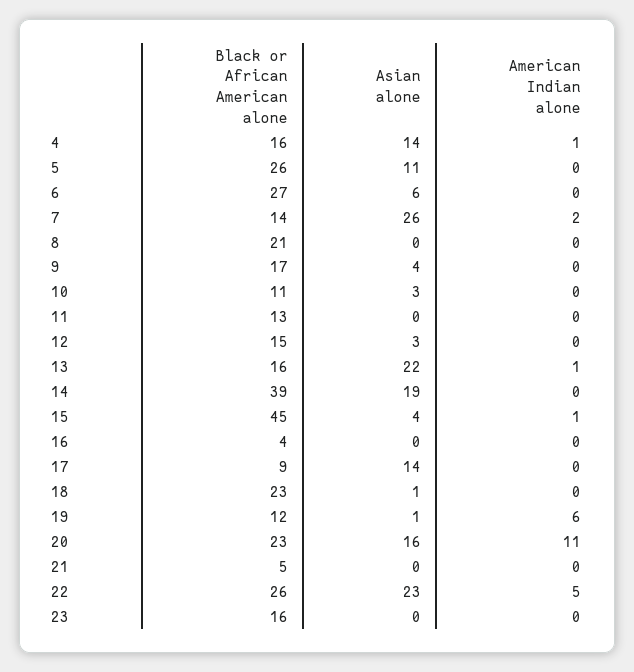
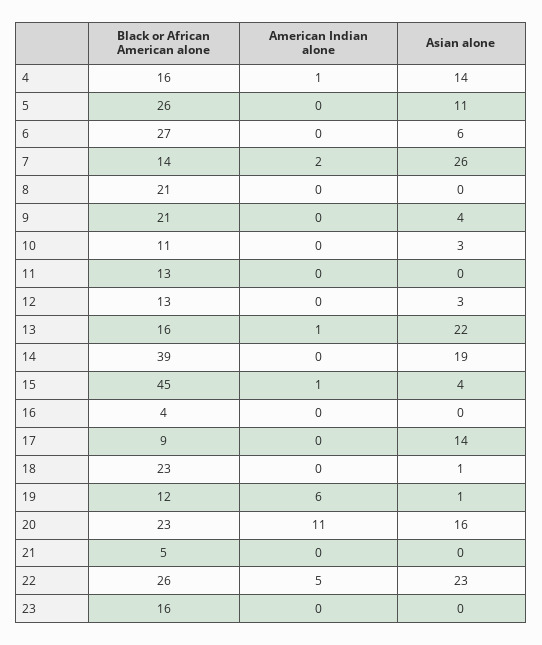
Black or African American alone, 9: 17 -> 21
Black or African American alone, 12: 15 -> 13

